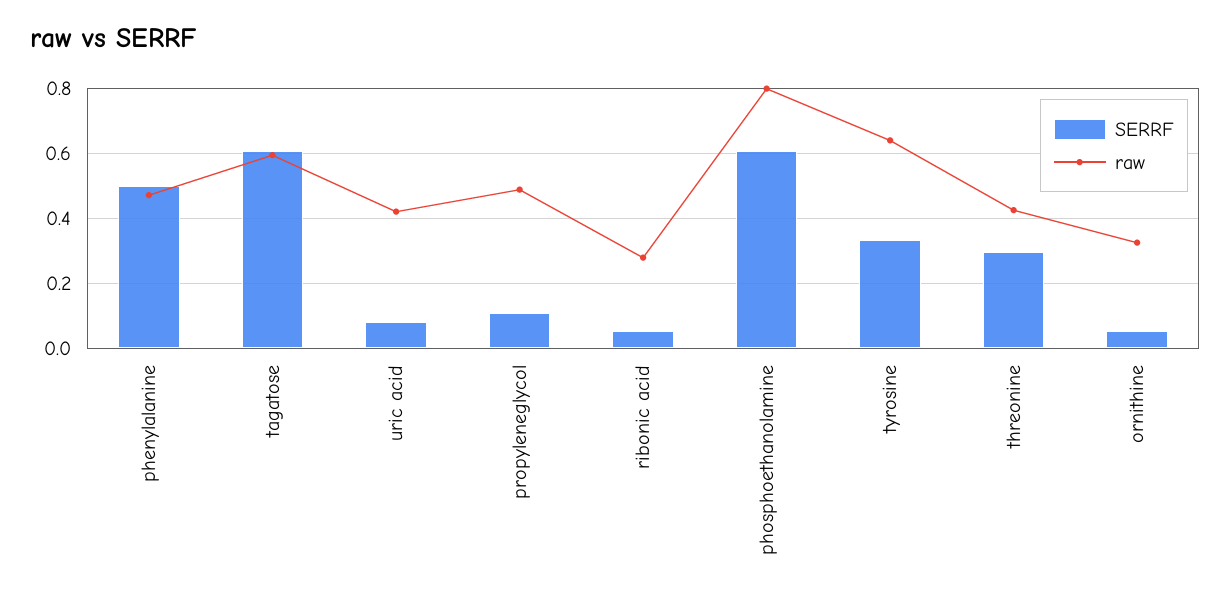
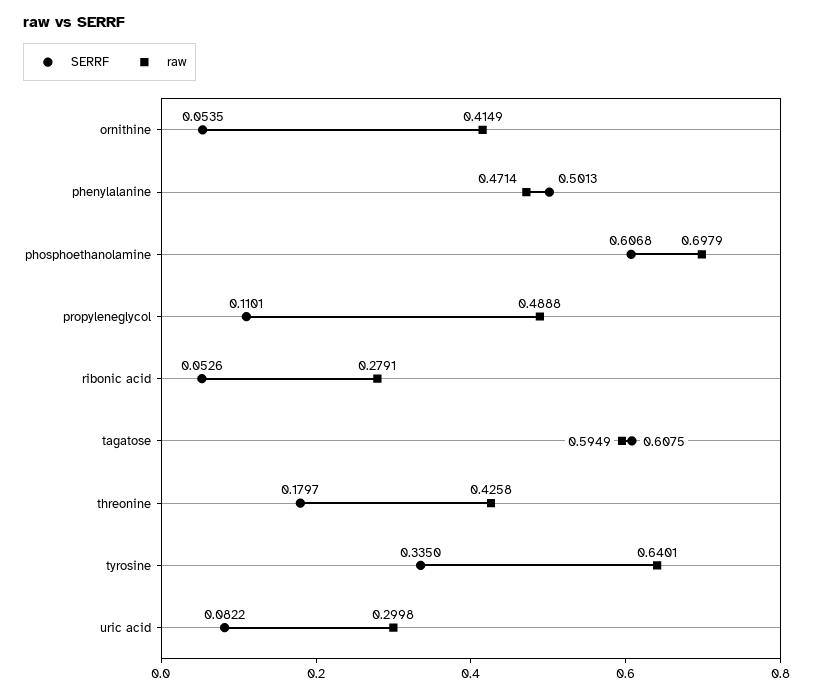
raw, uric acid: 0.42 -> 0.2998
raw, phosphoethanolamine: 0.8 -> 0.6979
SERRF, threonine: 0.3 -> 0.1797
raw, ornithine: 0.32 -> 0.4149

